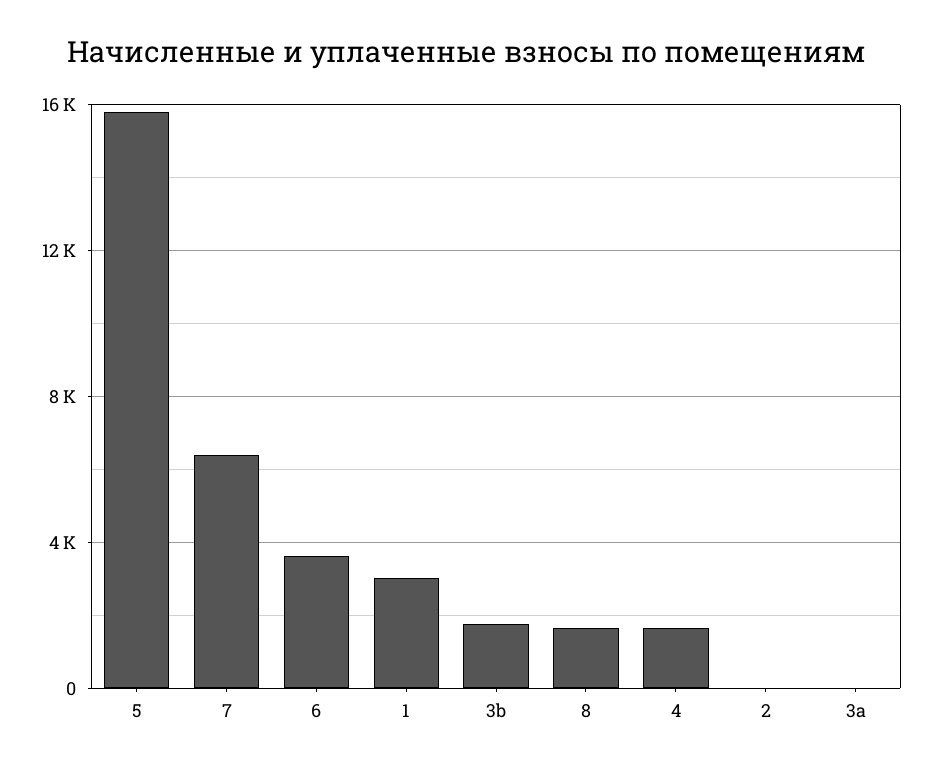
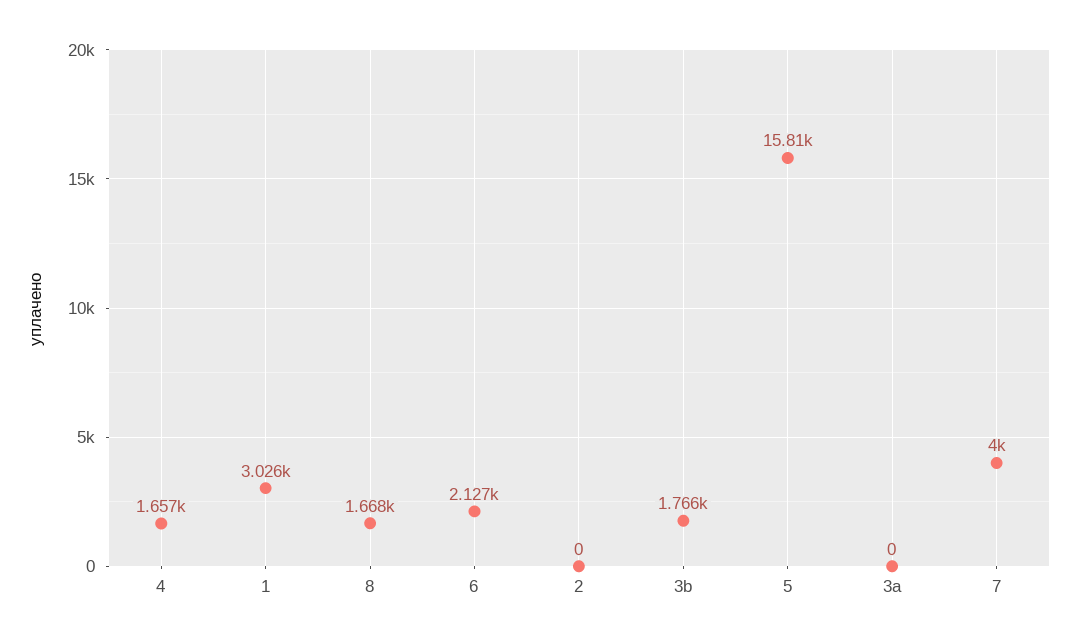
7: 6500 -> 4000
6: 3500 -> 2127

